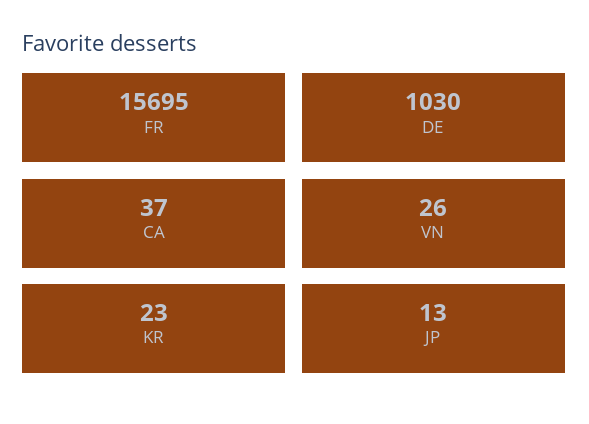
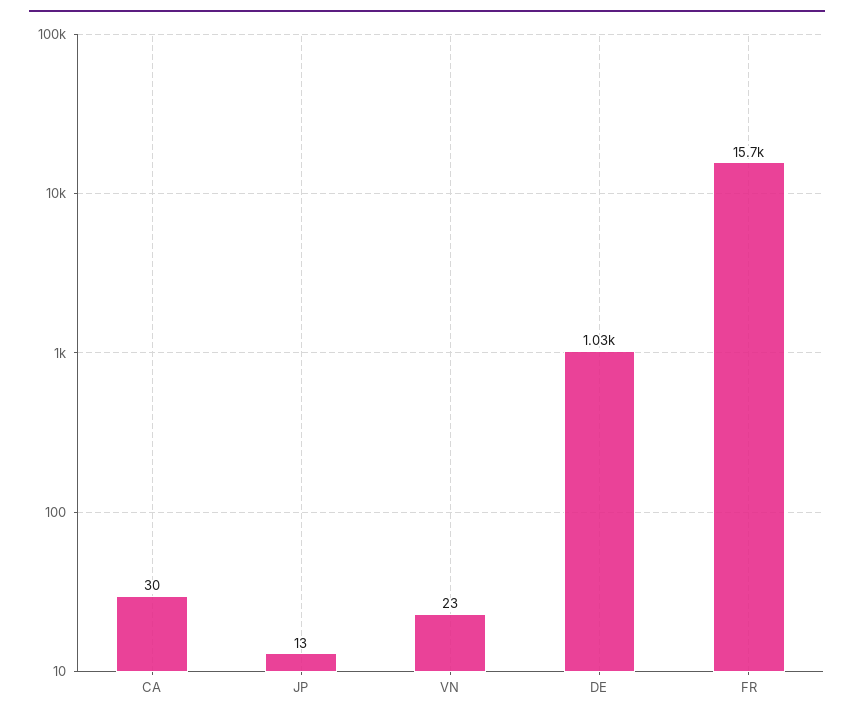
CA: 37 -> 30
VN: 26 -> 23
KR: 23 -> none

